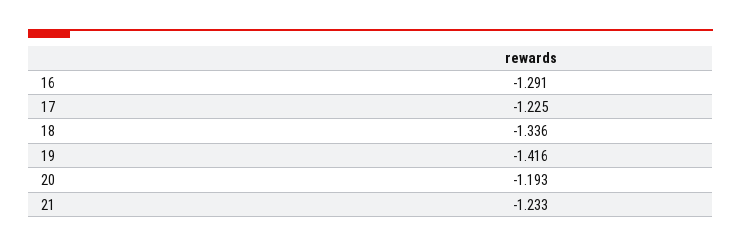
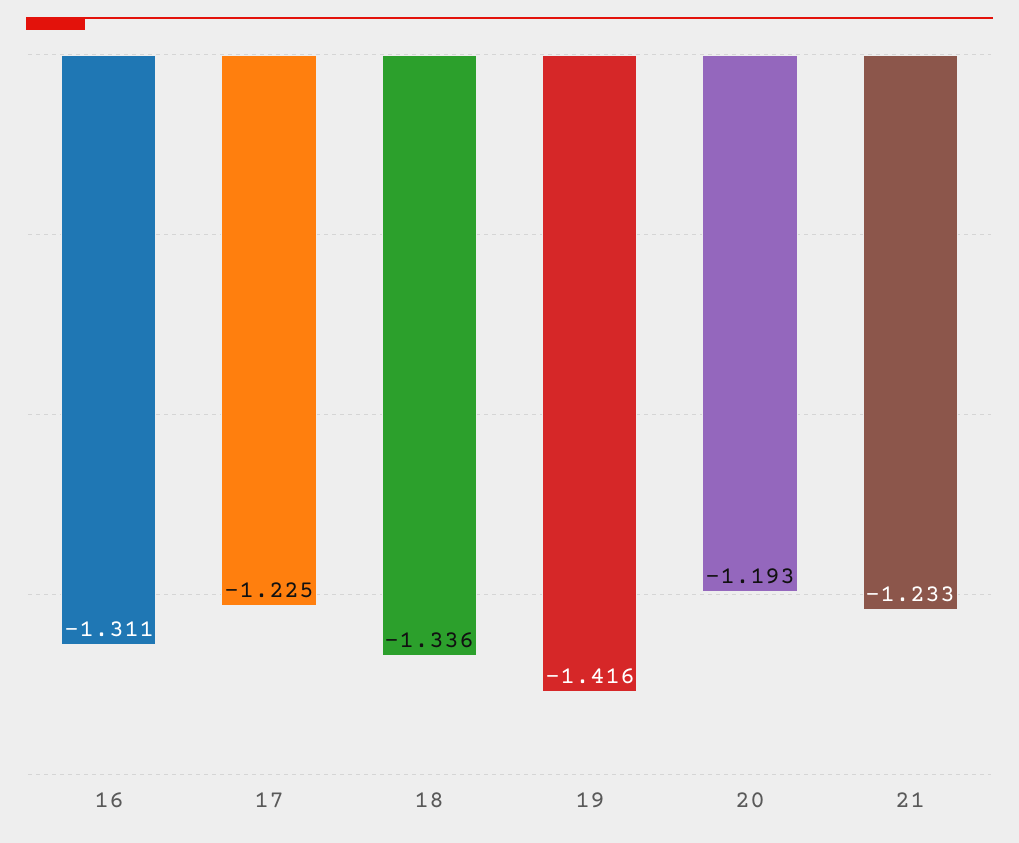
16: -1.291 -> -1.311

